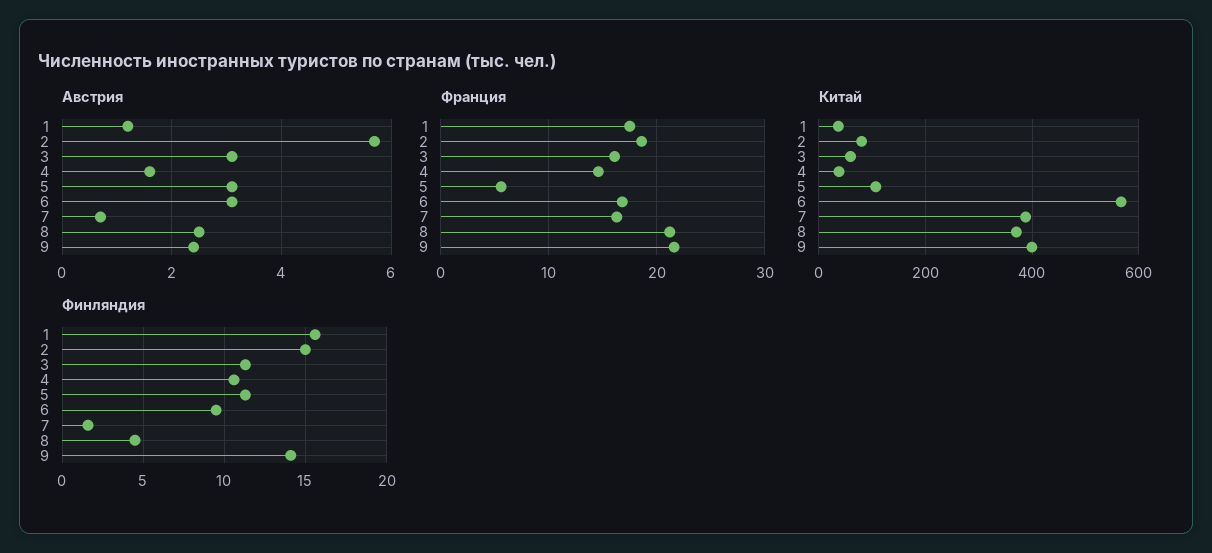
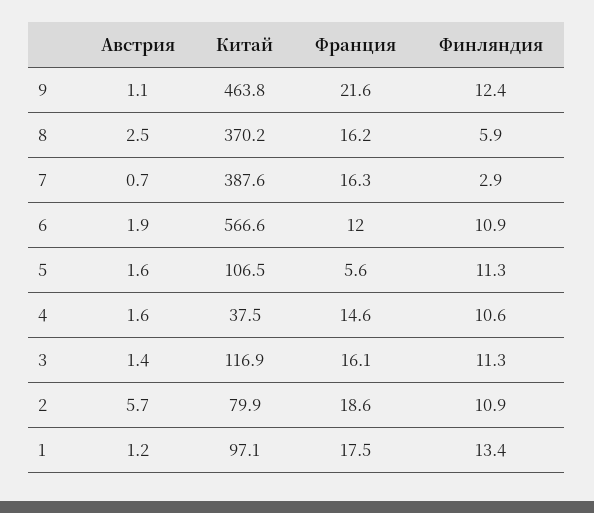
Австрия, 3: 3 -> 1.4
Австрия, 5: 3 -> 1.6
Австрия, 6: 3 -> 1.9
Австрия, 9: 2.5 -> 1.1
Франция, 6: 17 -> 12
Франция, 8: 21 -> 16.2
Китай, 1: 40 -> 97.1
Китай, 3: 60 -> 116.9
Китай, 9: 400 -> 463.8
Финляндия, 1: 15.5 -> 13.4
Финляндия, 2: 15 -> 10.9
Финляндия, 6: 9.5 -> 10.9
Финляндия, 7: 1.5 -> 2.9
Финляндия, 8: 4.5 -> 5.9
Финляндия, 9: 14 -> 12.4

